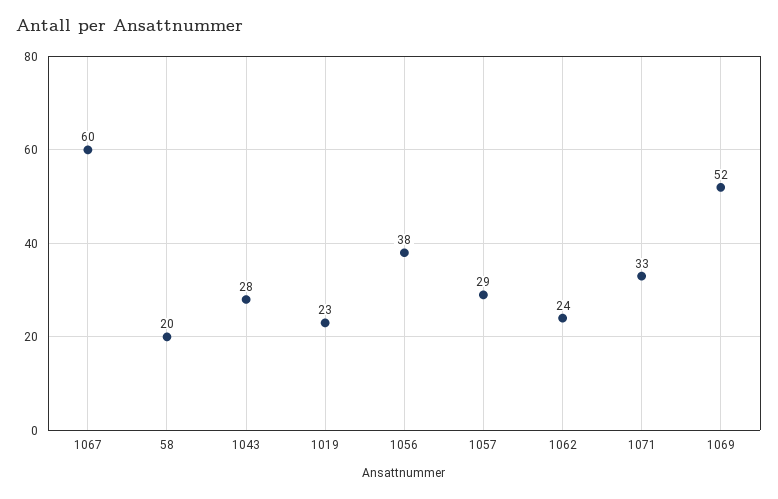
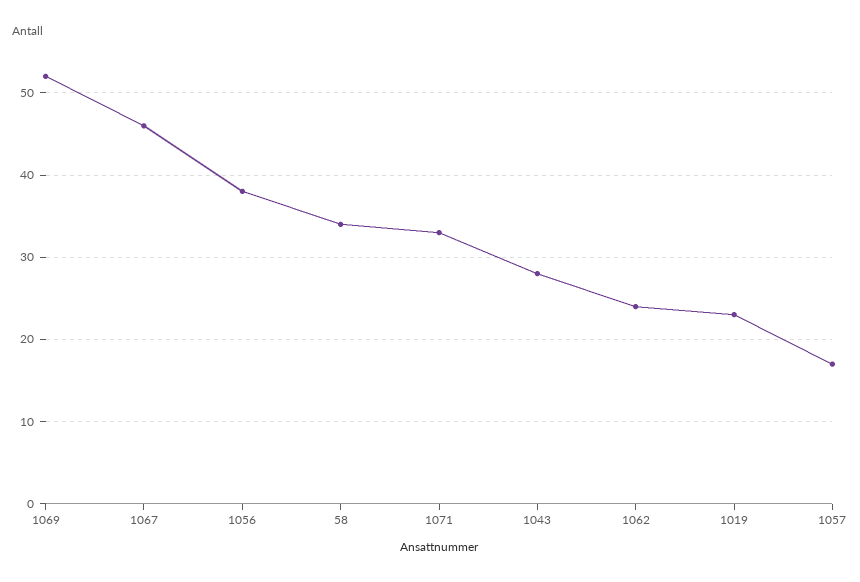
1067: 60 -> 46
58: 20 -> 34
1057: 29 -> 17

